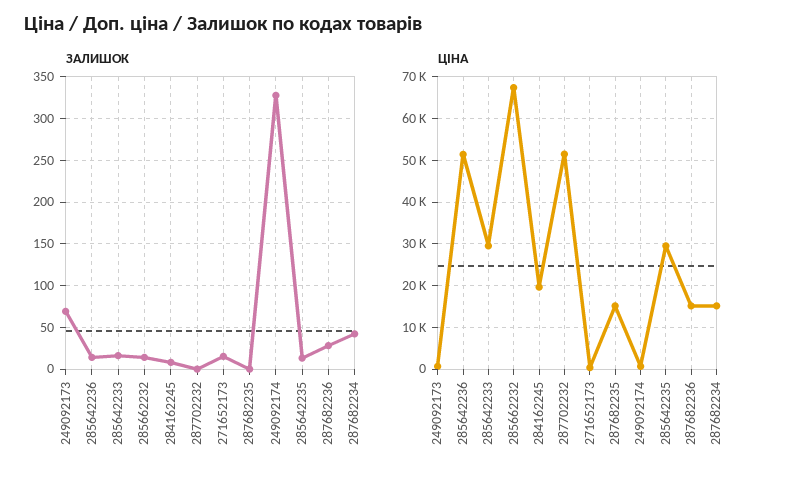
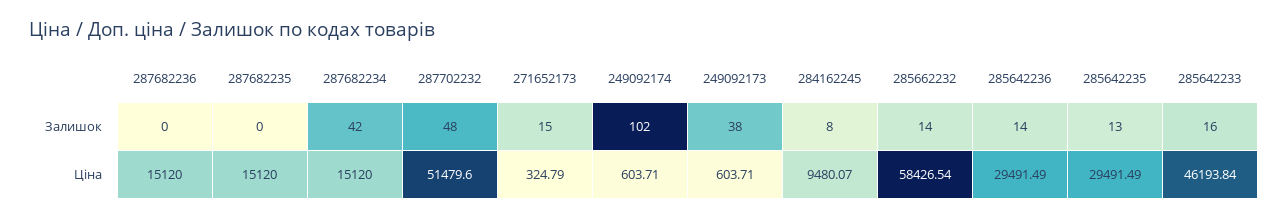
ЗАЛИШОК, 249092173: 70 -> 38
ЗАЛИШОК, 287702232: 0 -> 48
ЗАЛИШОК, 249092174: 330 -> 102
ЗАЛИШОК, 287682236: 30 -> 0
ЦІНА, 285642236: 52000 -> 29491.49
ЦІНА, 285642233: 30000 -> 46193.84
ЦІНА, 285662232: 68000 -> 58426.54
ЦІНА, 284162245: 20000 -> 9480.07

